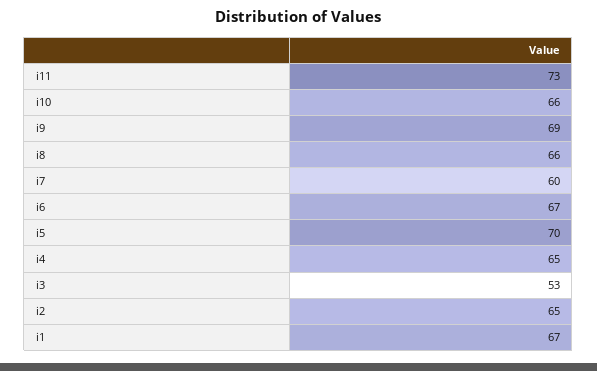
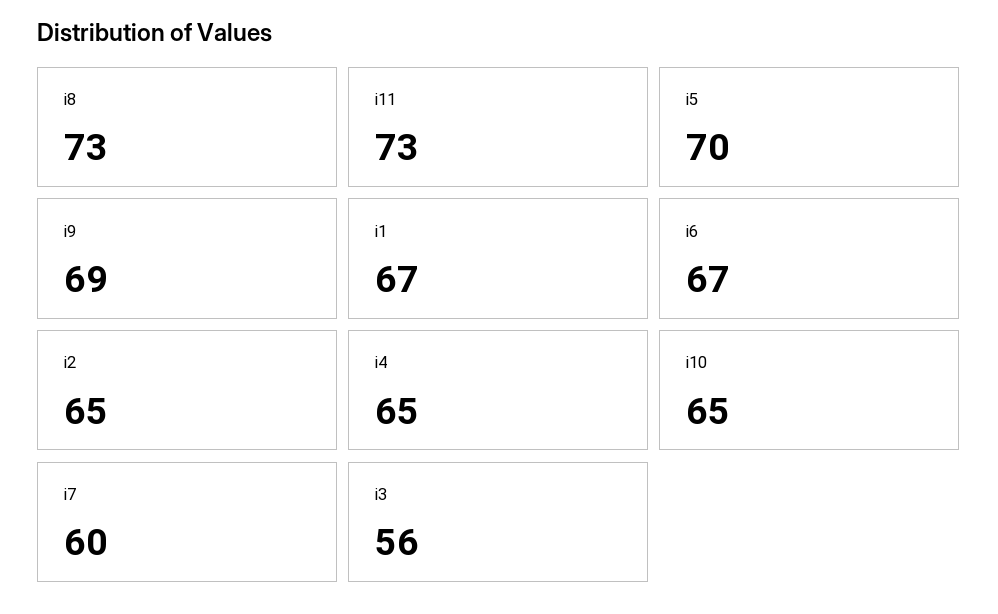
i10: 66 -> 65
i8: 66 -> 73
i3: 53 -> 56

